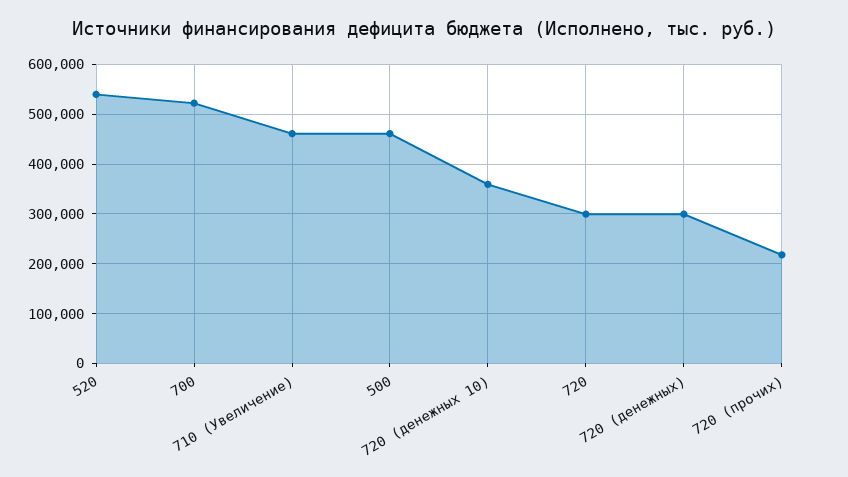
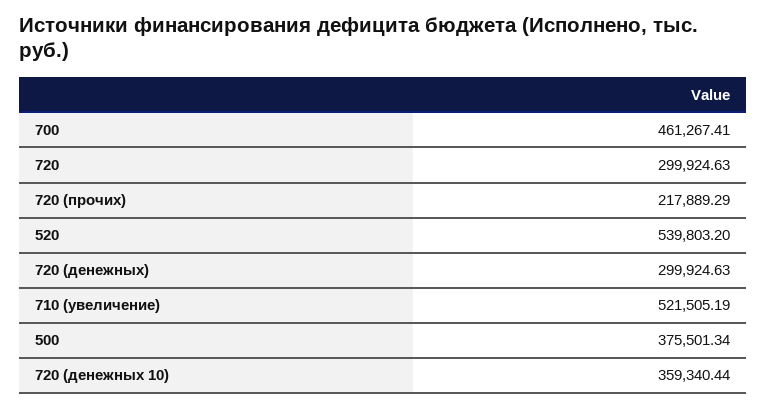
700: 520000 -> 461267.41
710 (Увеличение): 460000 -> 521505.19
500: 460000 -> 375501.34

